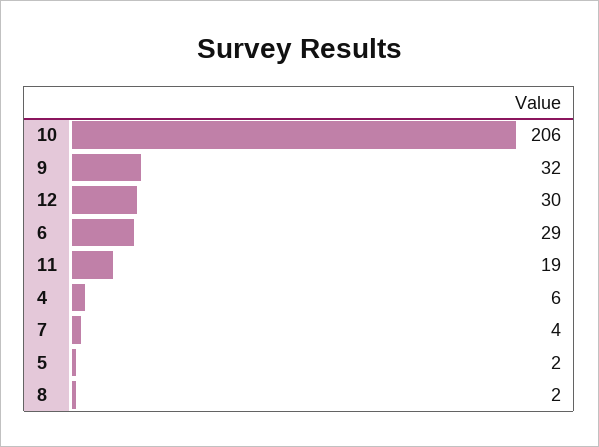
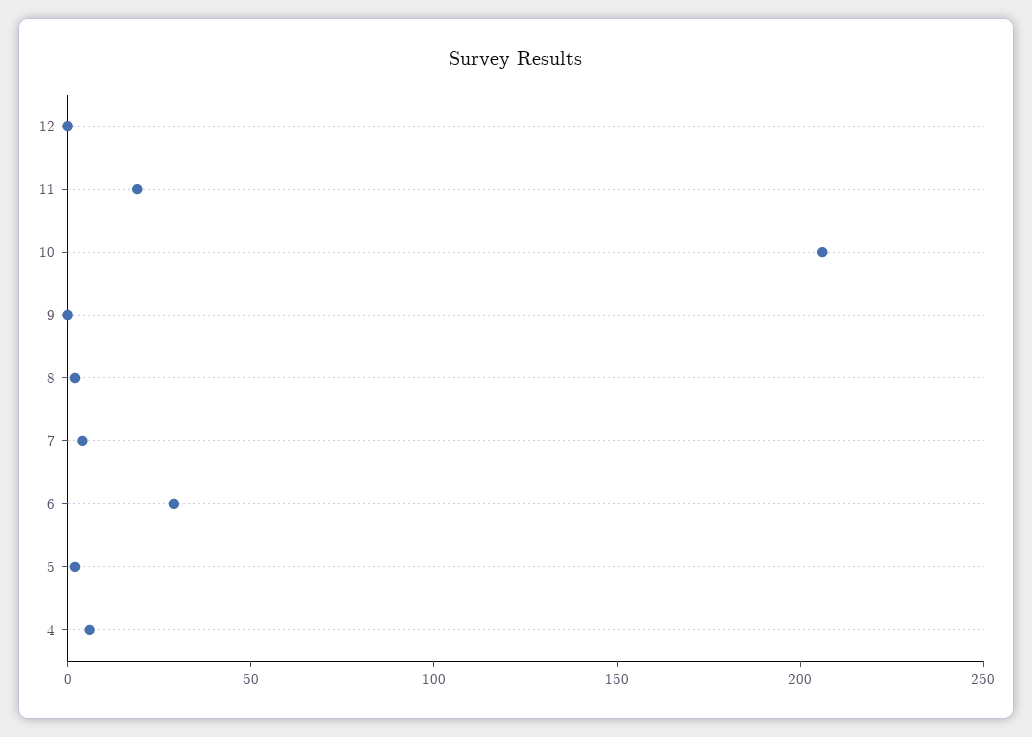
9: 32 -> 0
12: 30 -> 0

